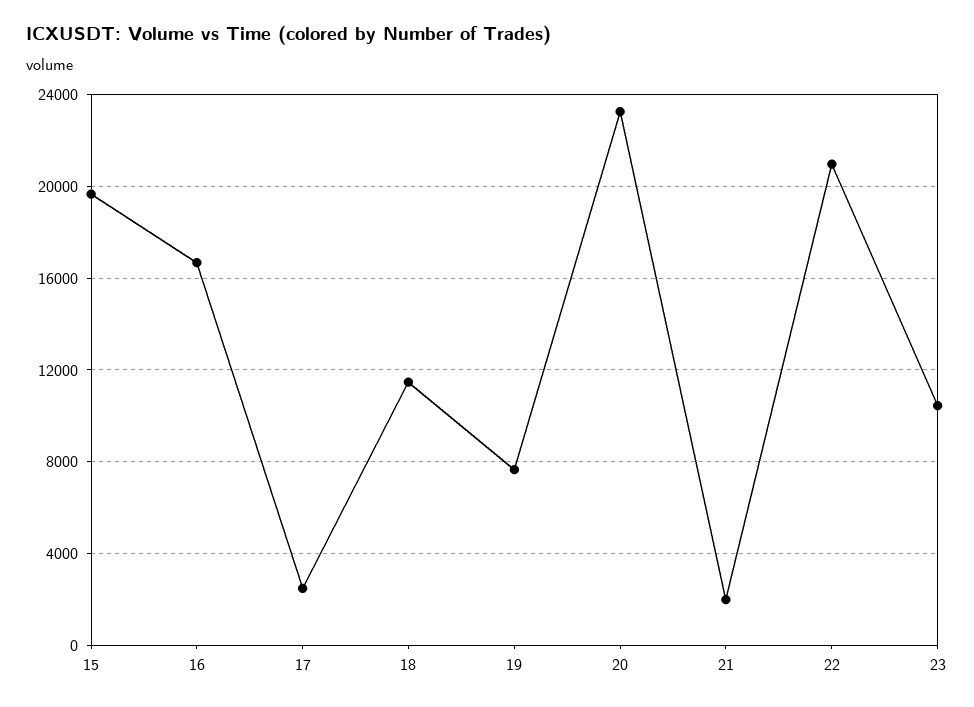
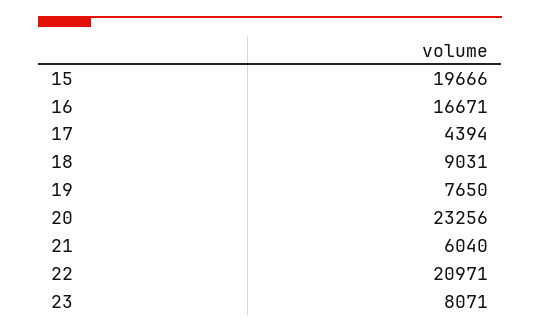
17: 2500 -> 4394
18: 11500 -> 9031
21: 2000 -> 6040
23: 10500 -> 8071

